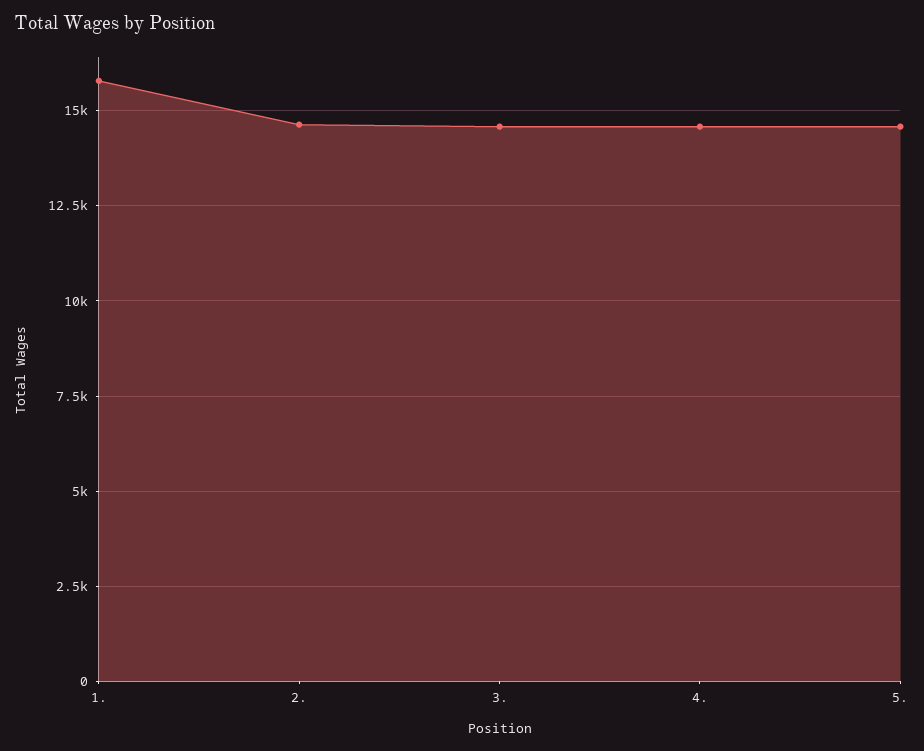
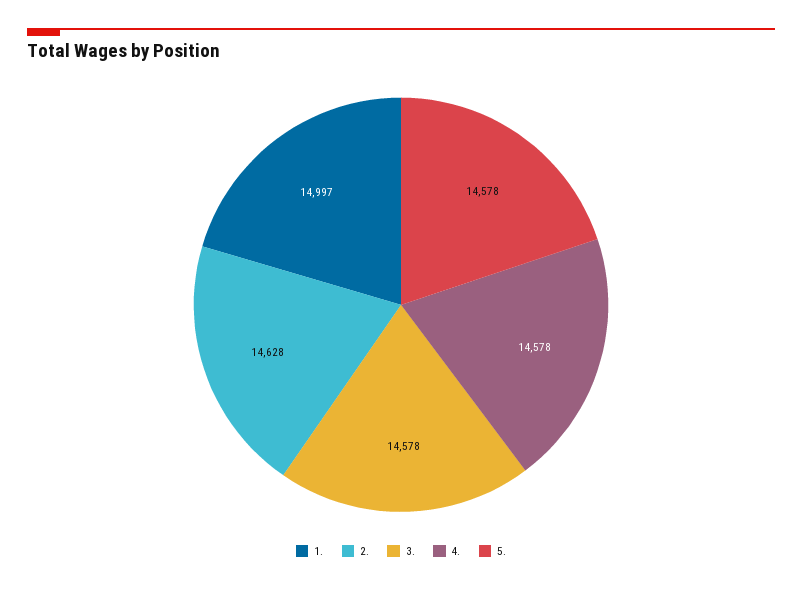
1.: 15750 -> 14997

